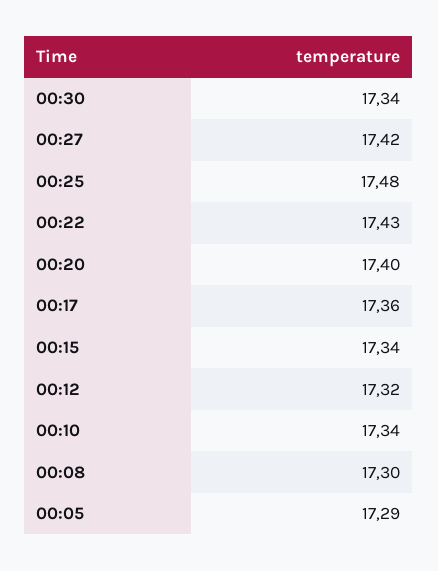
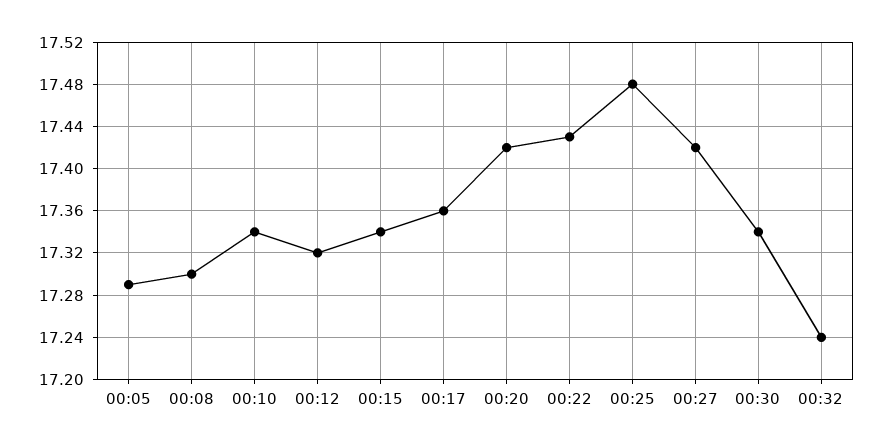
00:20: 17.4 -> 17.42
00:32: none -> 17.24

